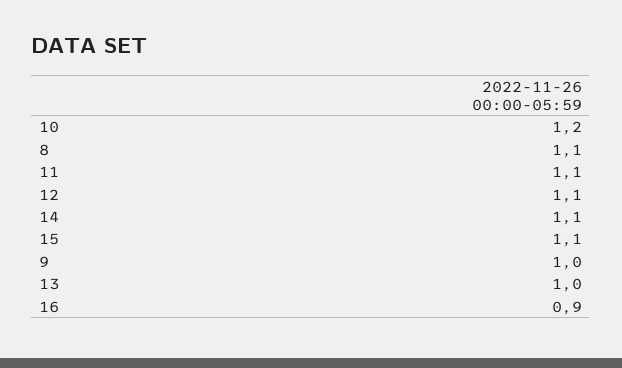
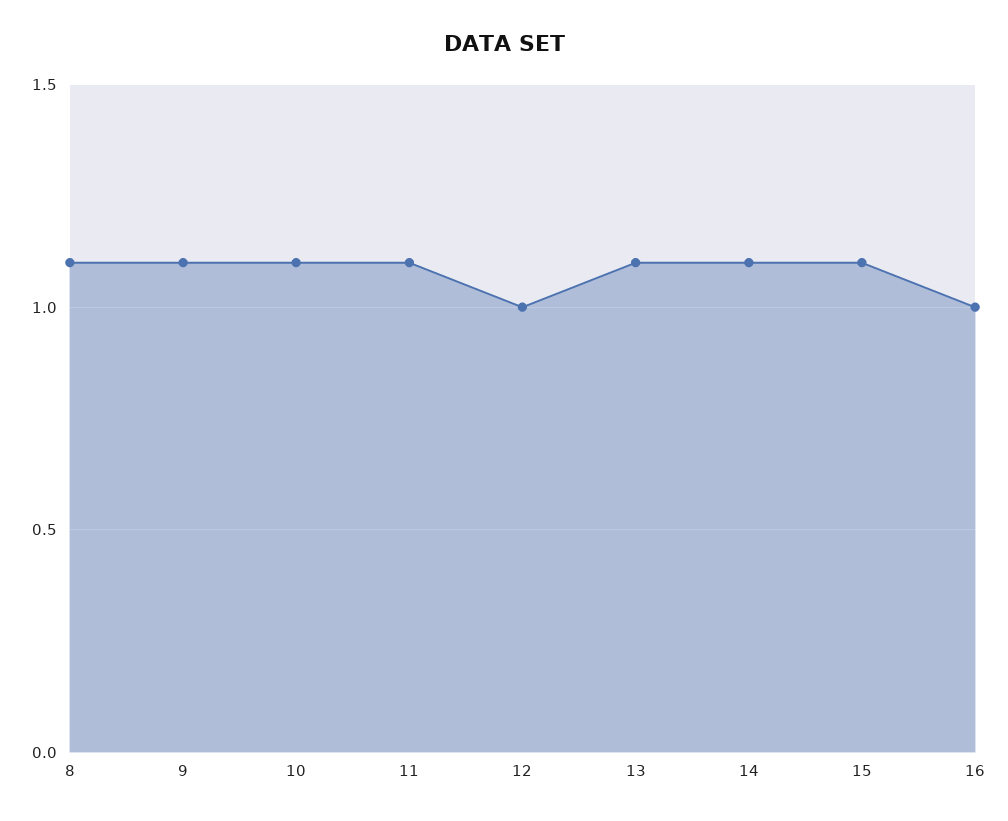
10: 1.2 -> 1.1
12: 1.1 -> 1
9: 1 -> 1.1
13: 1 -> 1.1
16: 0.9 -> 1

